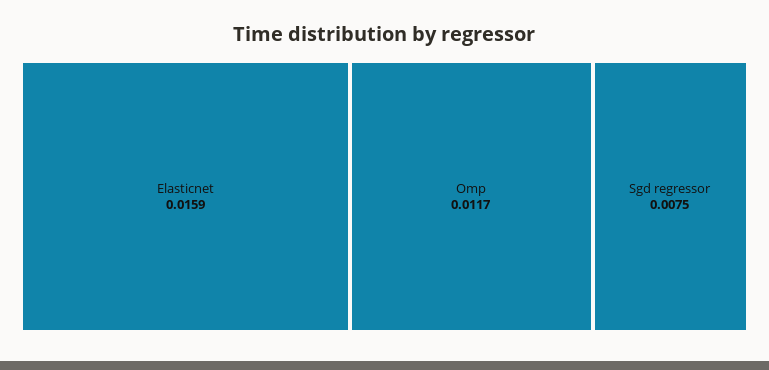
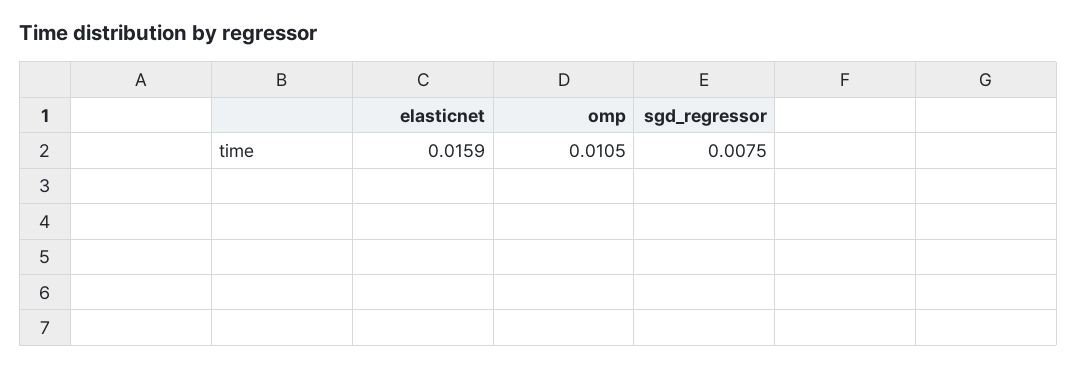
Omp: 0.0117 -> 0.0105

